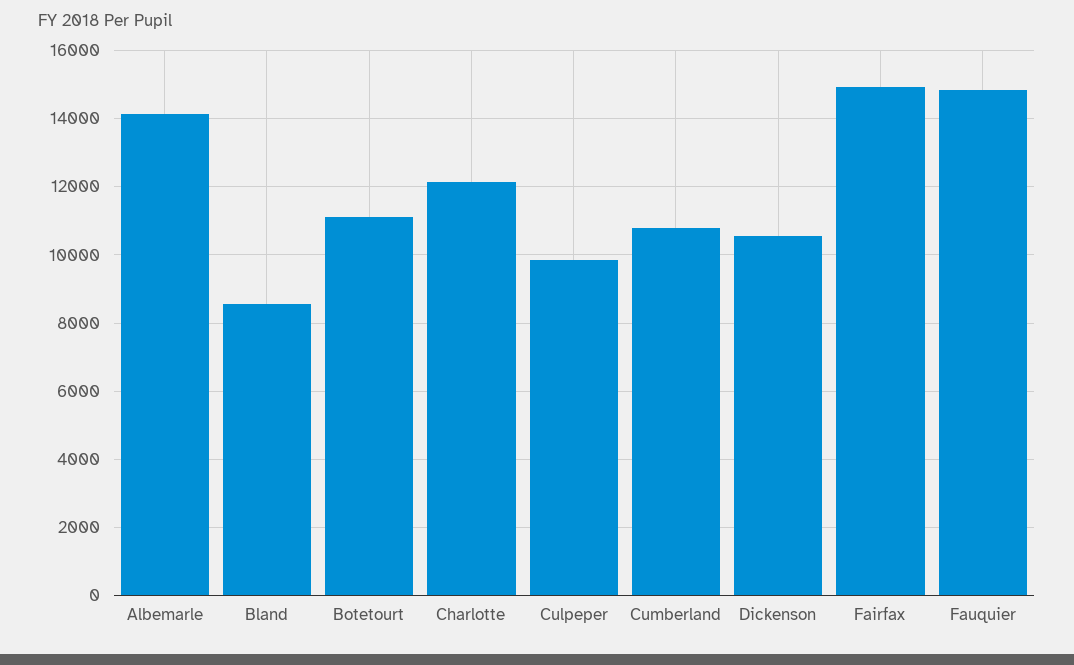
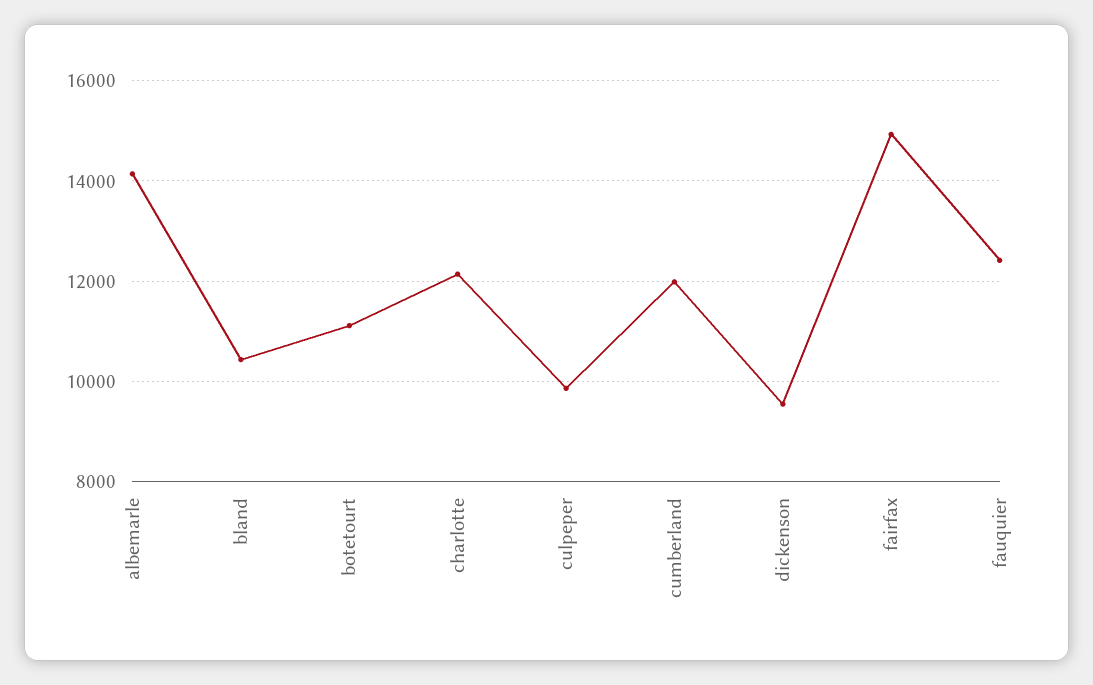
Bland: 8600 -> 10400
Cumberland: 10800 -> 12000
Dickenson: 10600 -> 9600
Fauquier: 14800 -> 12400

